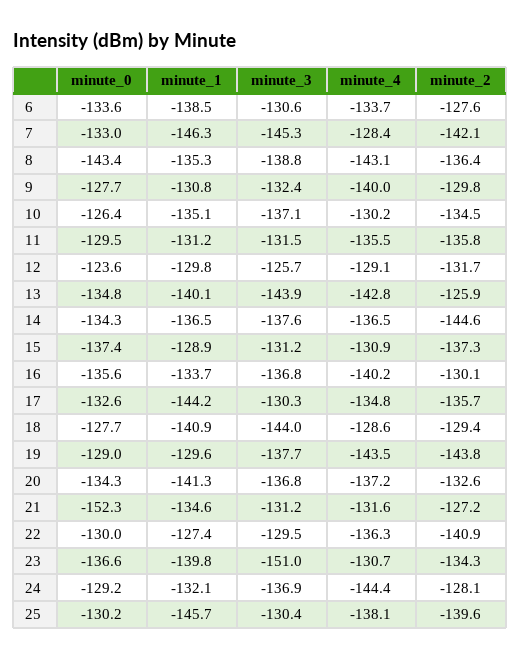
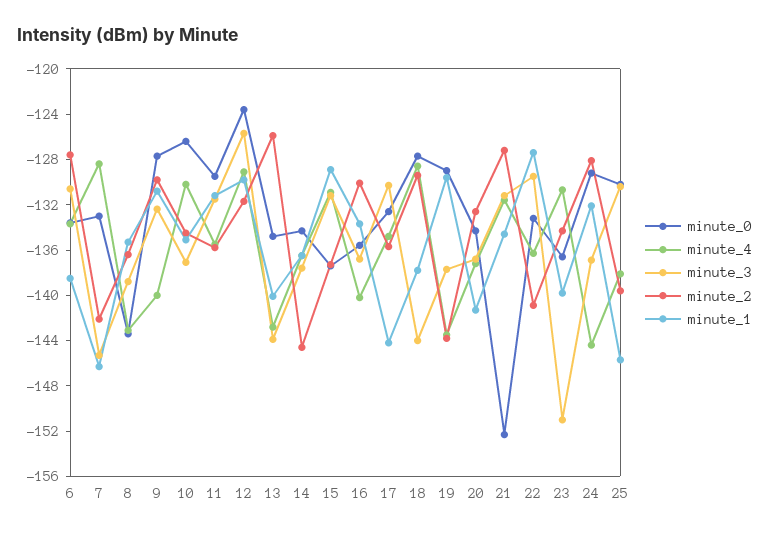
minute_1, 18: -140.9 -> -138
minute_0, 22: -130 -> -133

